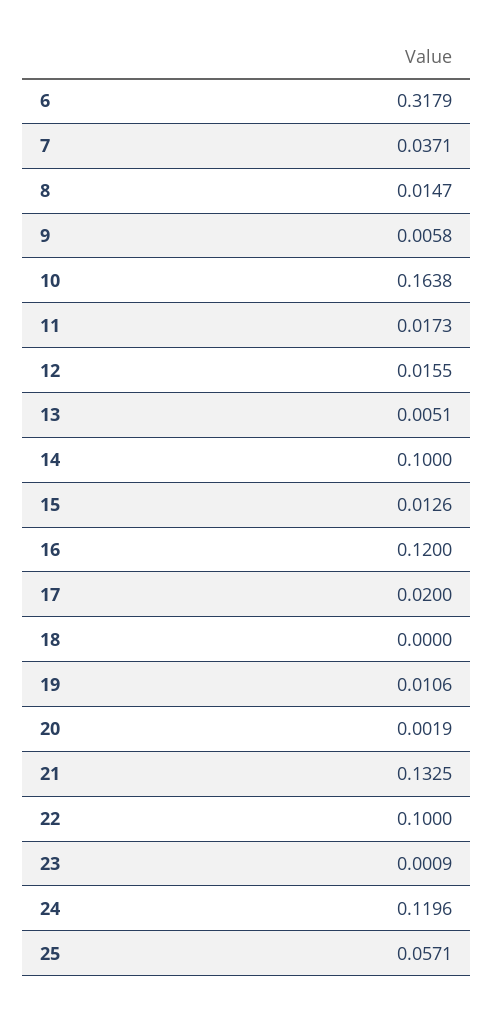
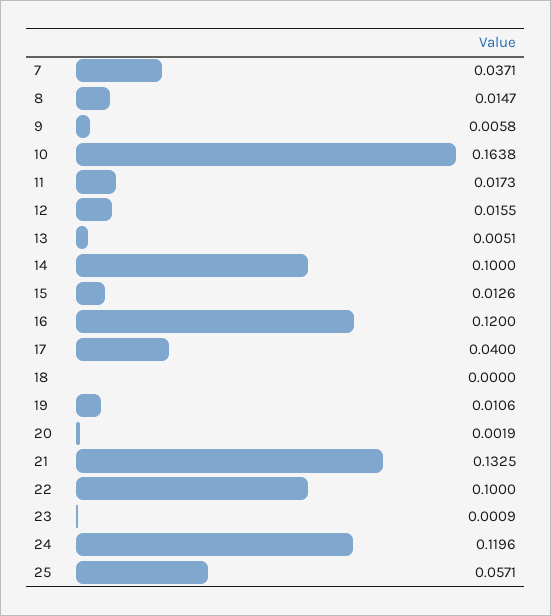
6: 0.3179 -> none
17: 0.02 -> 0.04

